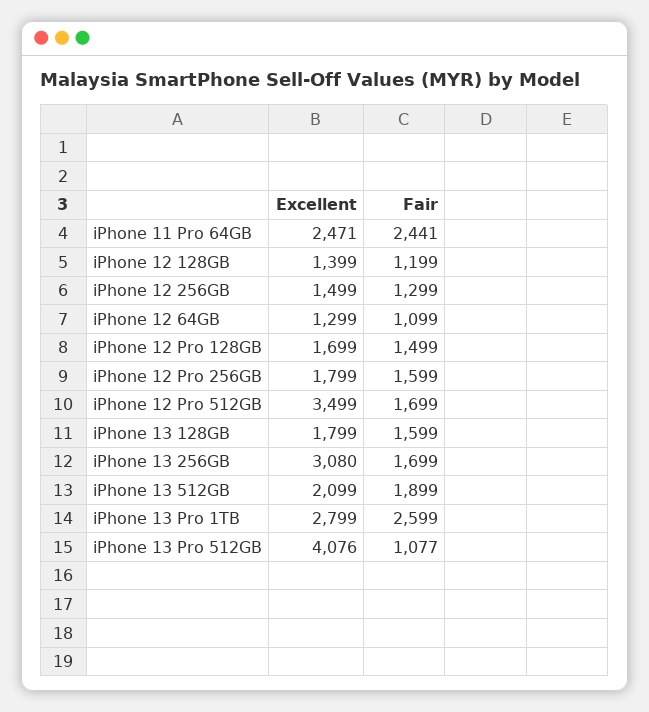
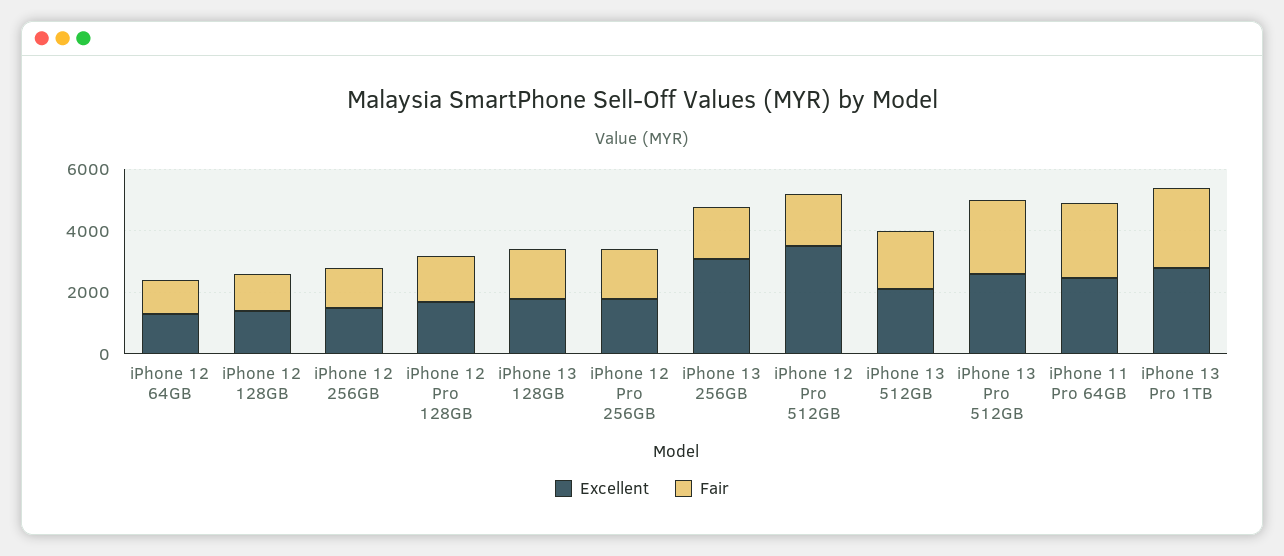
Excellent, iPhone 13 Pro 512GB: 4076 -> 2500
Fair, iPhone 13 Pro 512GB: 1077 -> 2500

